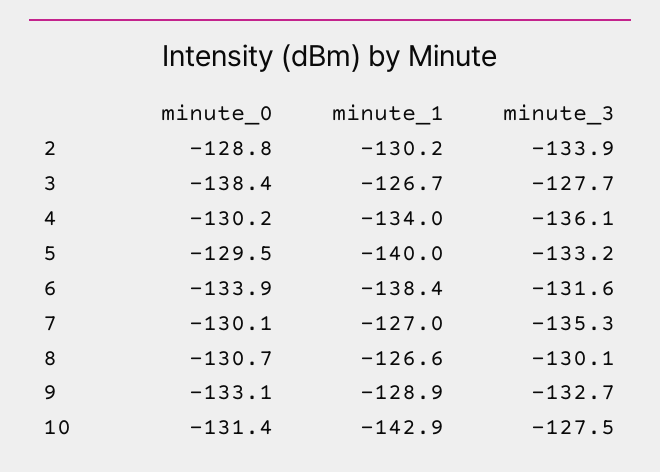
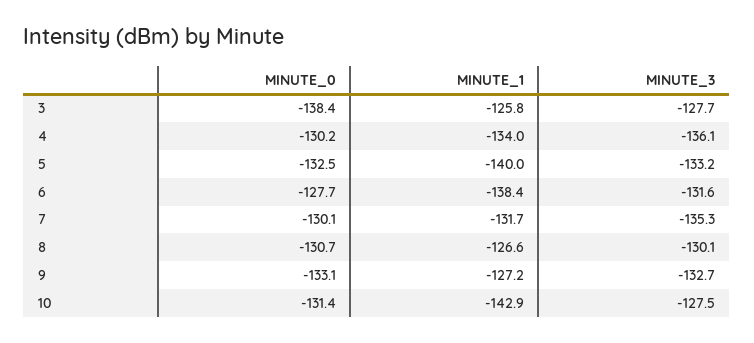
minute_0, 2: -128.8 -> none
minute_1, 2: -130.2 -> none
minute_3, 2: -133.9 -> none
minute_1, 3: -126.7 -> -125.8
minute_0, 5: -129.5 -> -132.5
minute_0, 6: -133.9 -> -127.7
minute_1, 7: -127 -> -131.7
minute_1, 9: -128.9 -> -127.2

